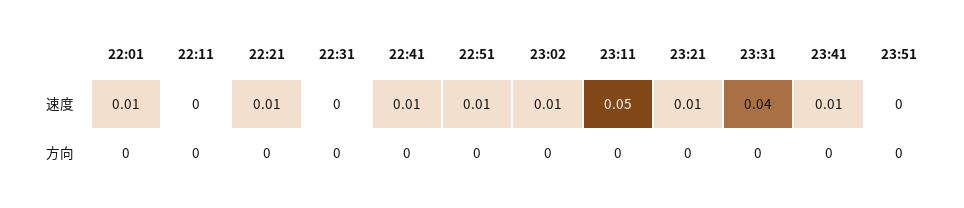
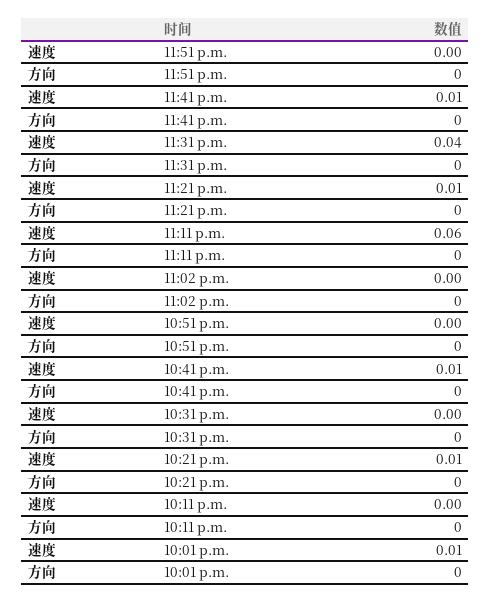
22:51, 速度: 0.01 -> 0
23:02, 速度: 0.01 -> 0
23:11, 速度: 0.05 -> 0.06

